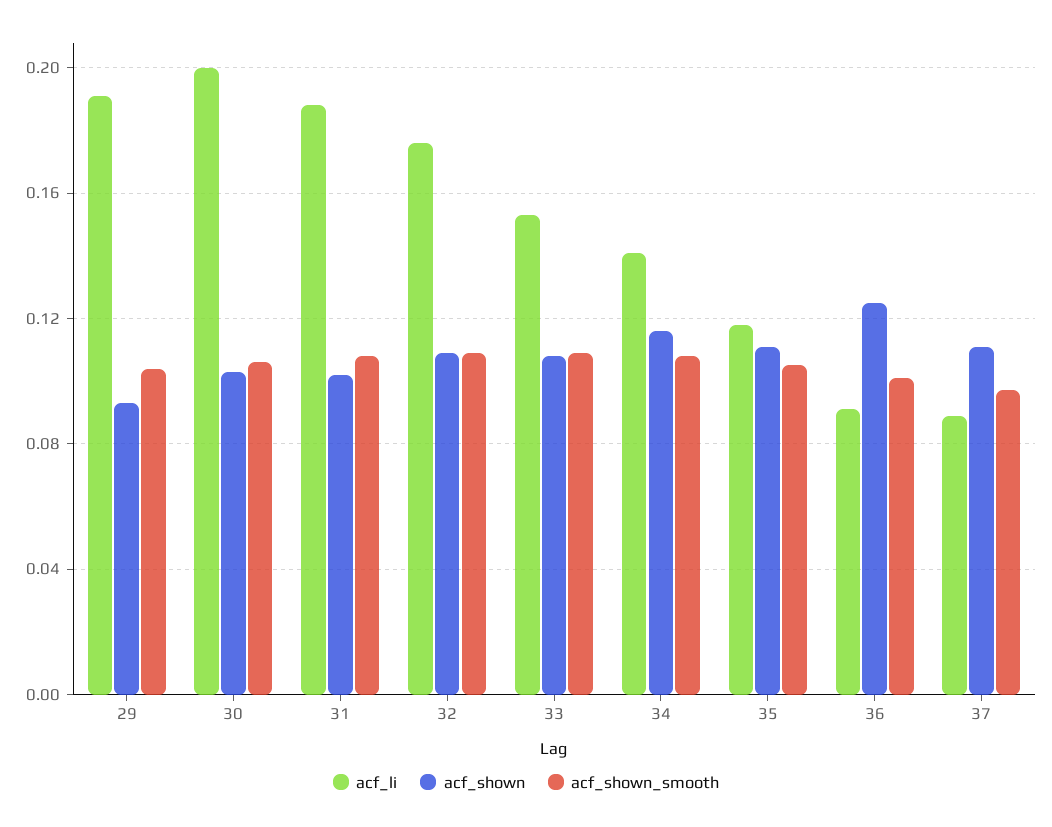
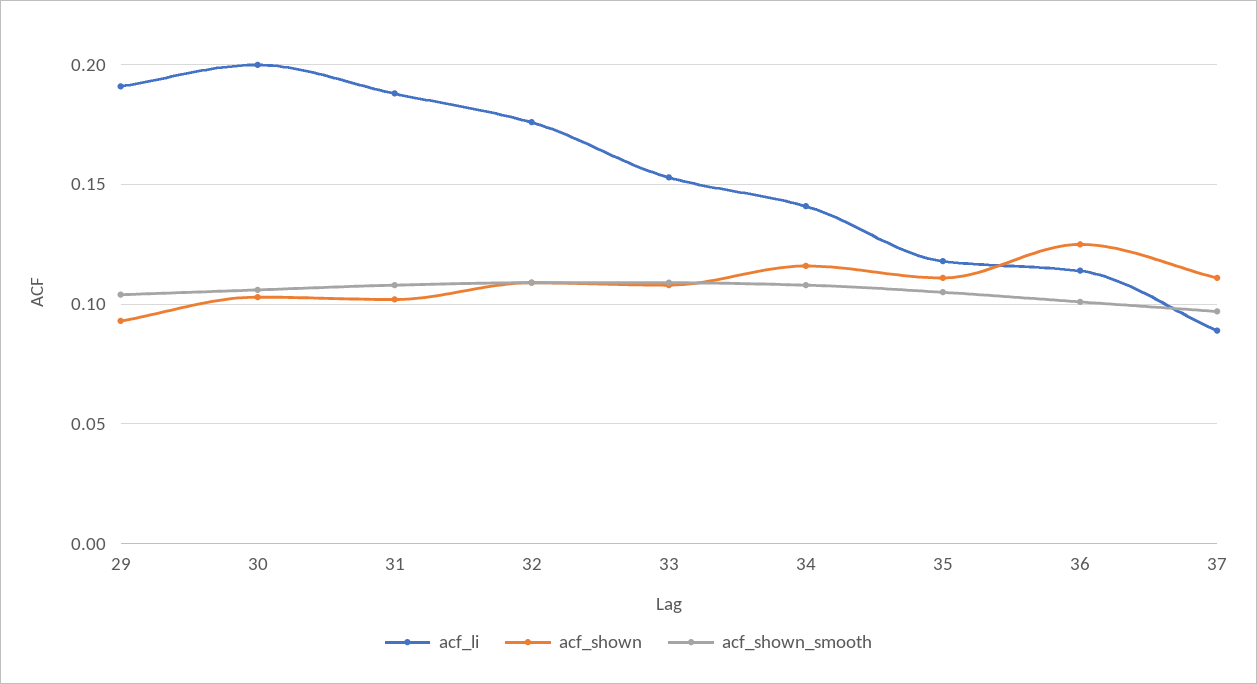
acf_li, 36: 0.09 -> 0.115

